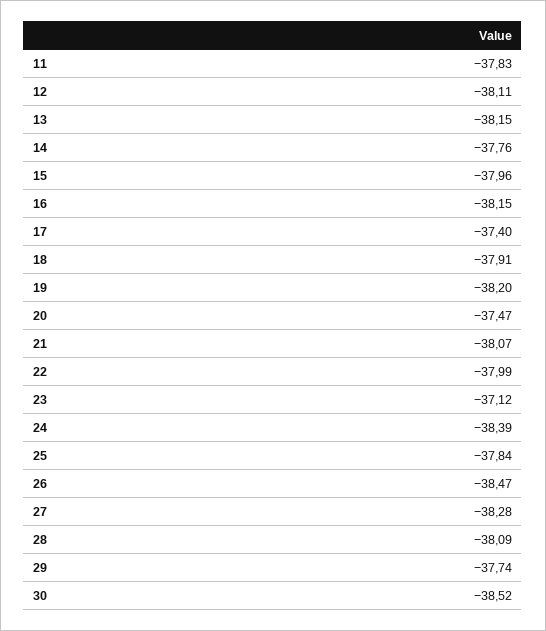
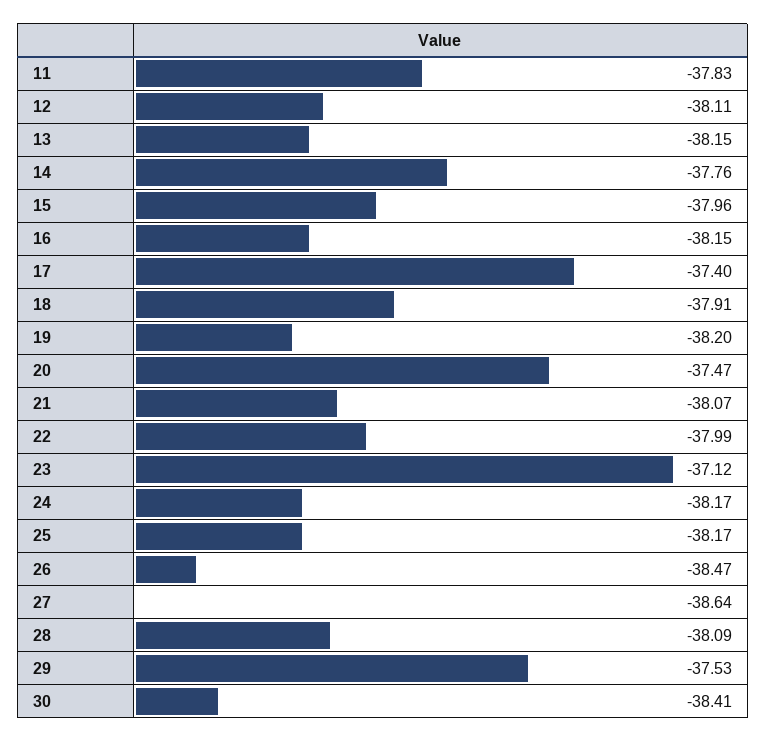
24: -38.39 -> -38.17
25: -37.84 -> -38.17
27: -38.28 -> -38.64
29: -37.74 -> -37.53
30: -38.52 -> -38.41

